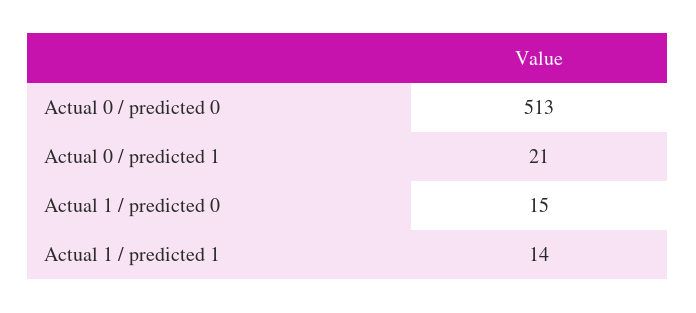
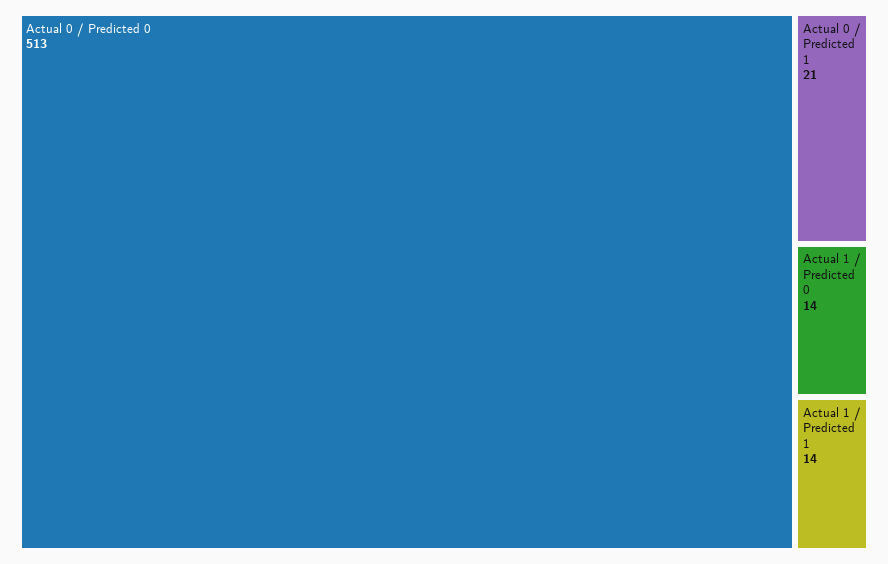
Actual 1 / predicted 0: 15 -> 14

